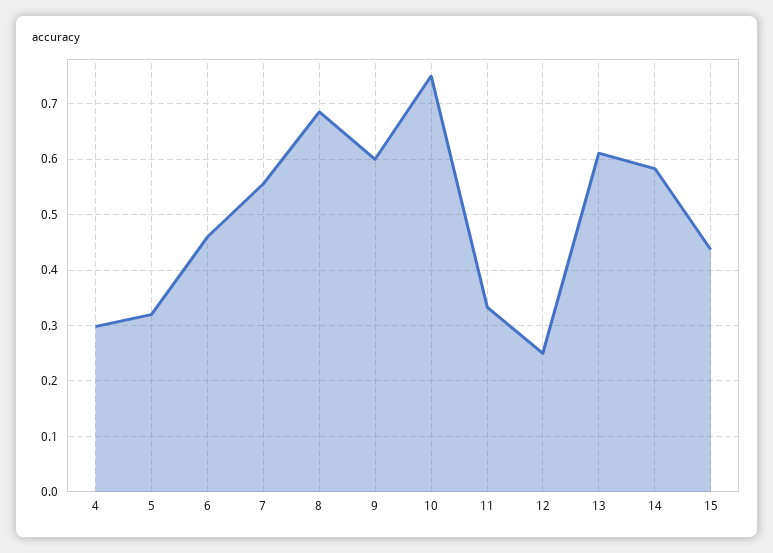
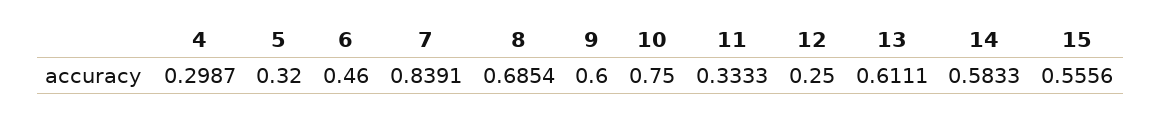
7: 0.56 -> 0.8391
15: 0.44 -> 0.5556

